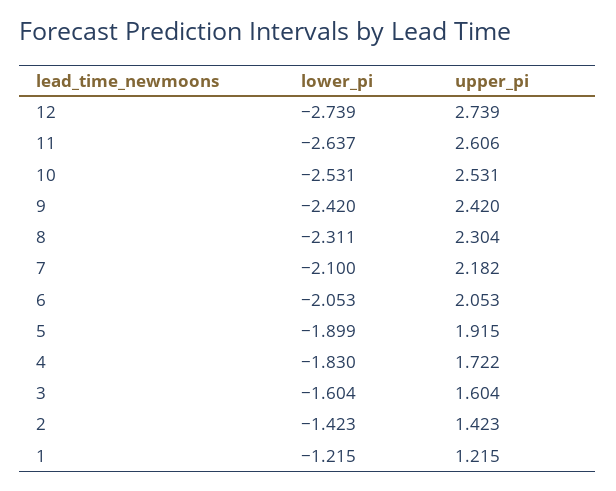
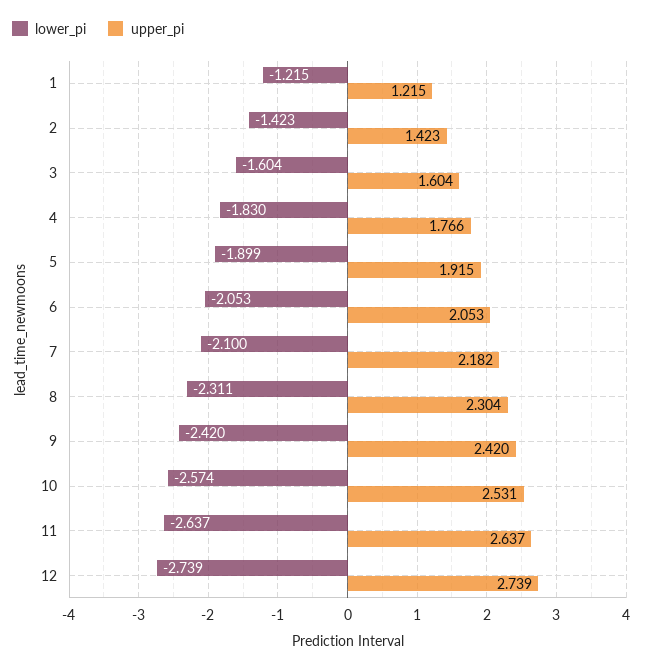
upper_pi, 11: 2.606 -> 2.637
lower_pi, 10: -2.531 -> -2.574
upper_pi, 4: 1.722 -> 1.766

